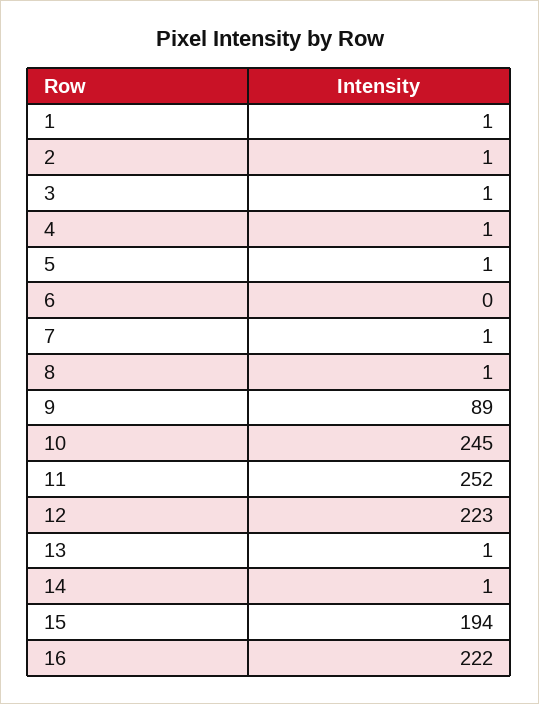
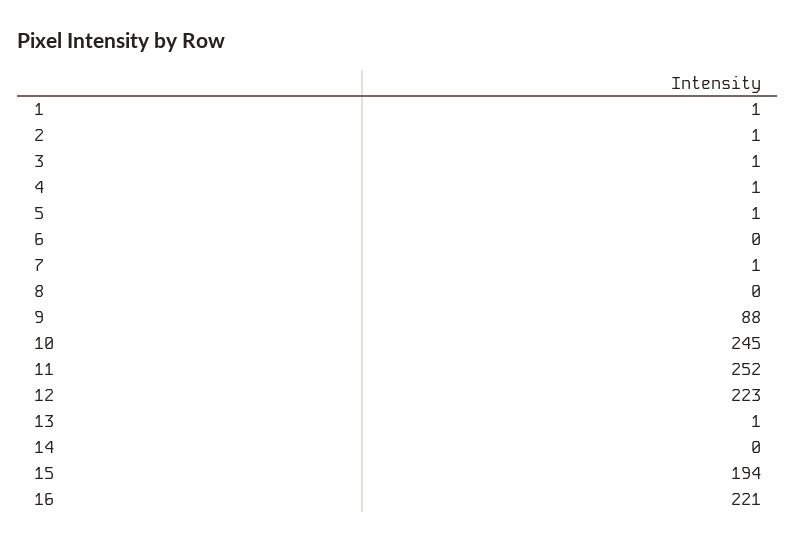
8: 1 -> 0
9: 89 -> 88
14: 1 -> 0
16: 222 -> 221

